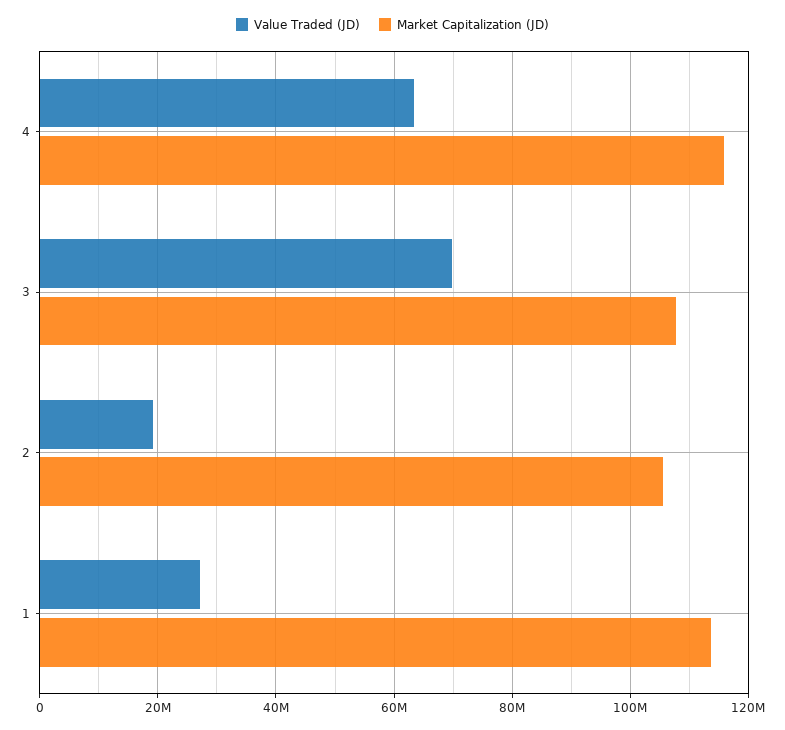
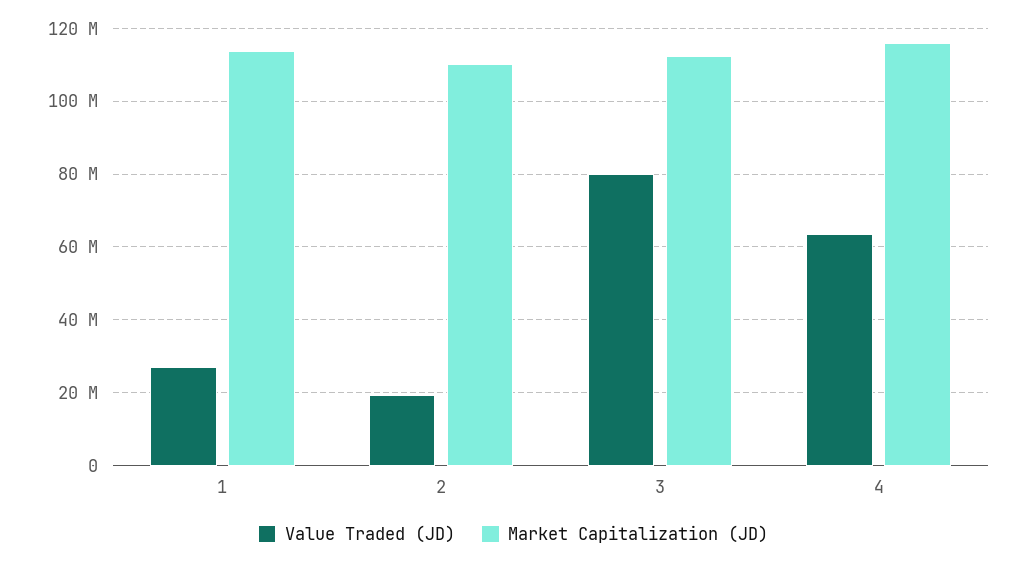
Value Traded (JD), 3: 70000000 -> 80000000
Market Capitalization (JD), 3: 108000000 -> 112000000
Market Capitalization (JD), 2: 106000000 -> 110000000

